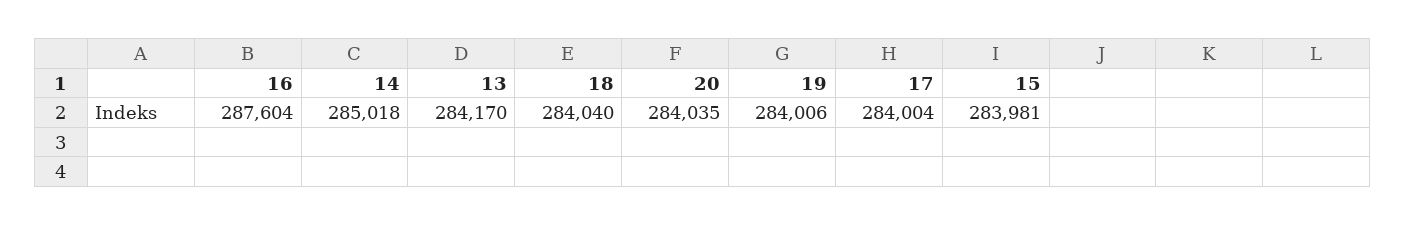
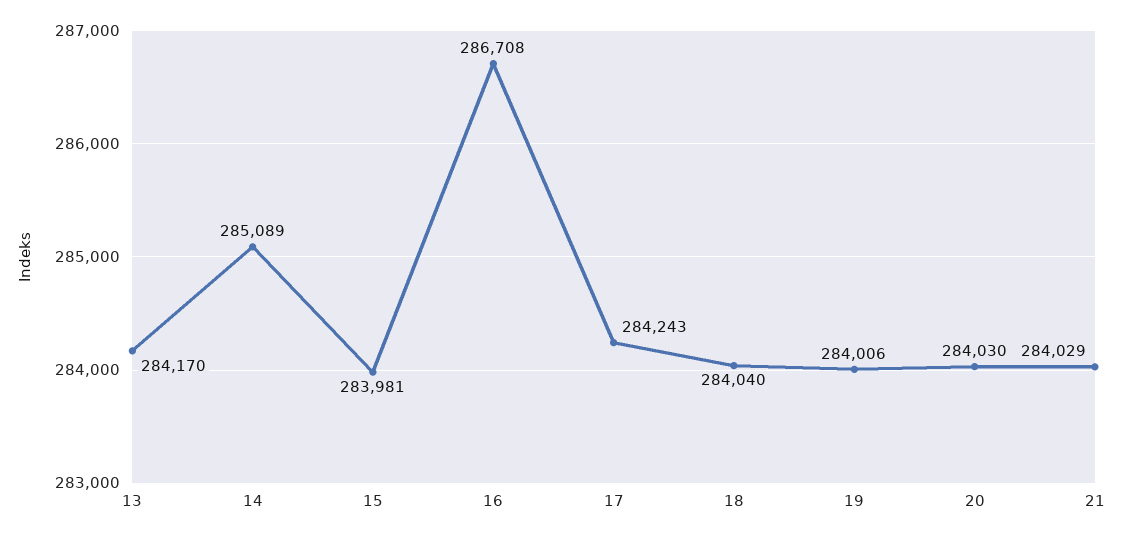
16: 287604 -> 286708
14: 285018 -> 285089
20: 284035 -> 284030
17: 284004 -> 284243
21: none -> 284029

